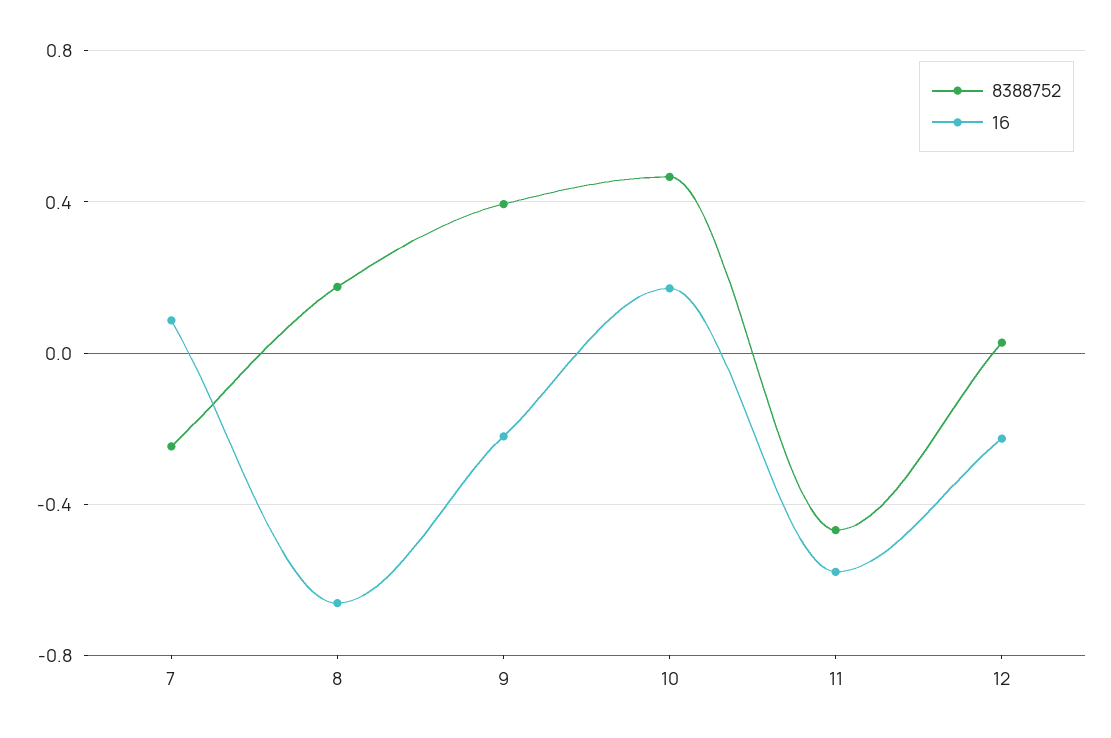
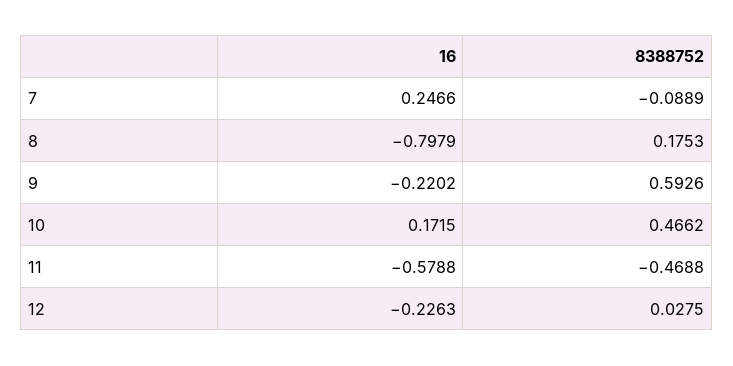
8388752, 7: -0.25 -> -0.0889
16, 7: 0.1 -> 0.2466
16, 8: -0.65 -> -0.7979
8388752, 9: 0.4 -> 0.5926

